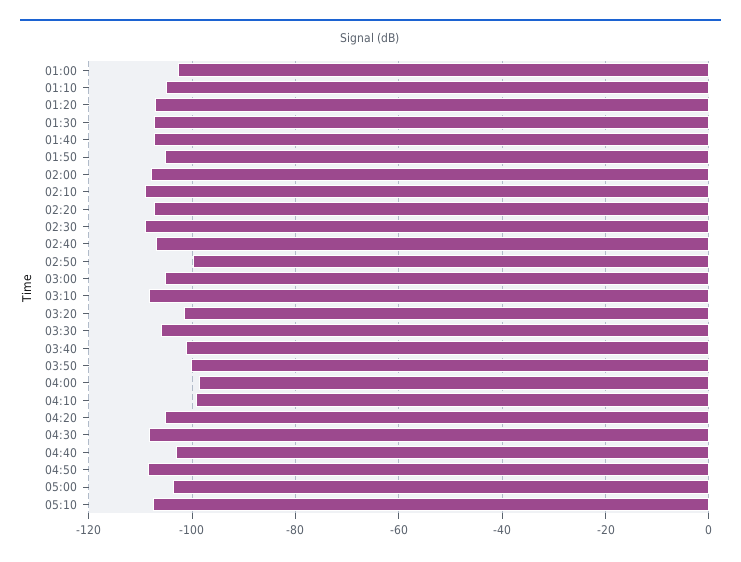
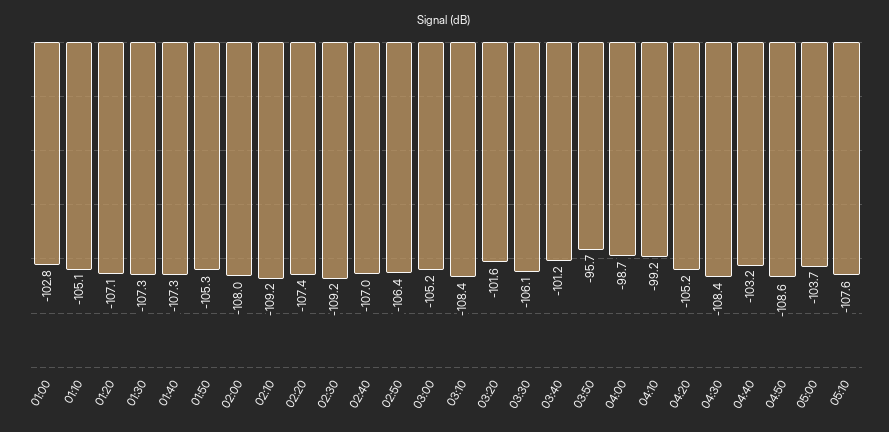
02:50: -100 -> -106.4
03:50: -100 -> -95.7

